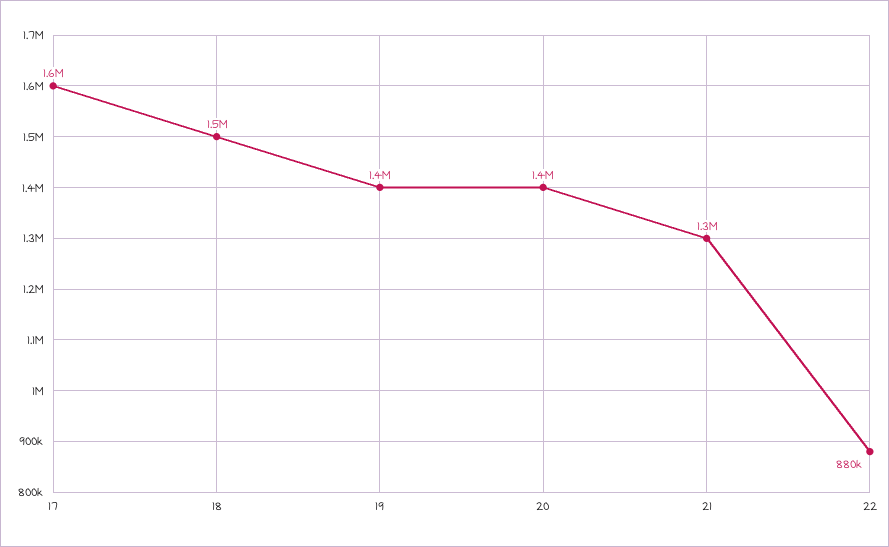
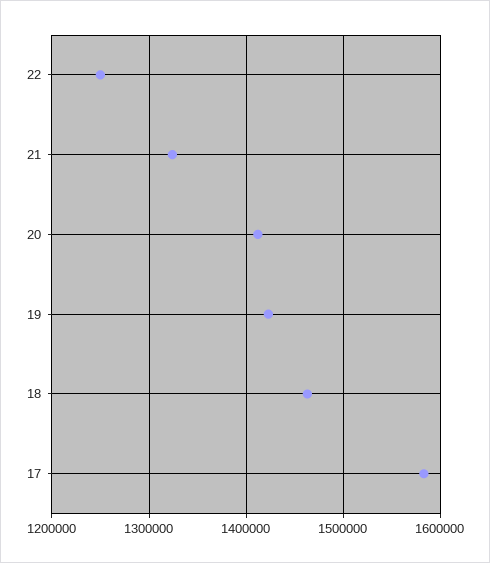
22: 880000 -> 1250000

